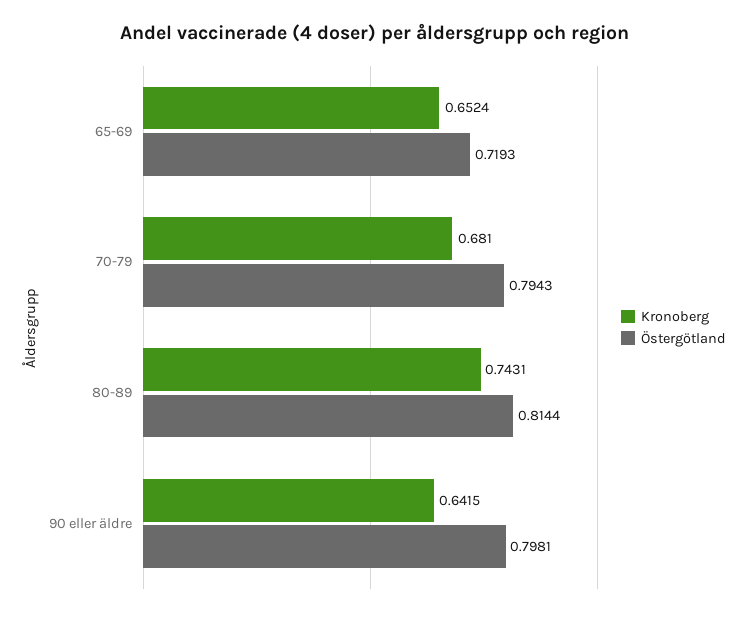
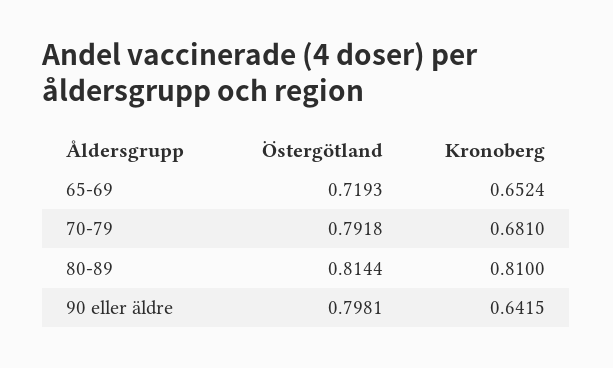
Östergötland, 70-79: 0.7943 -> 0.7918
Kronoberg, 80-89: 0.7431 -> 0.81

